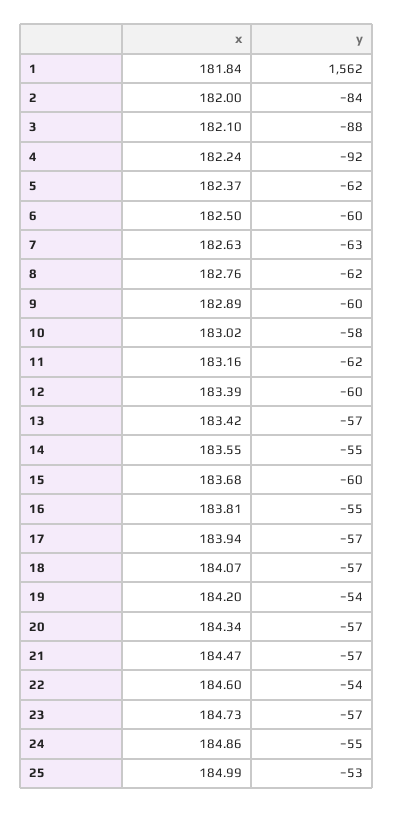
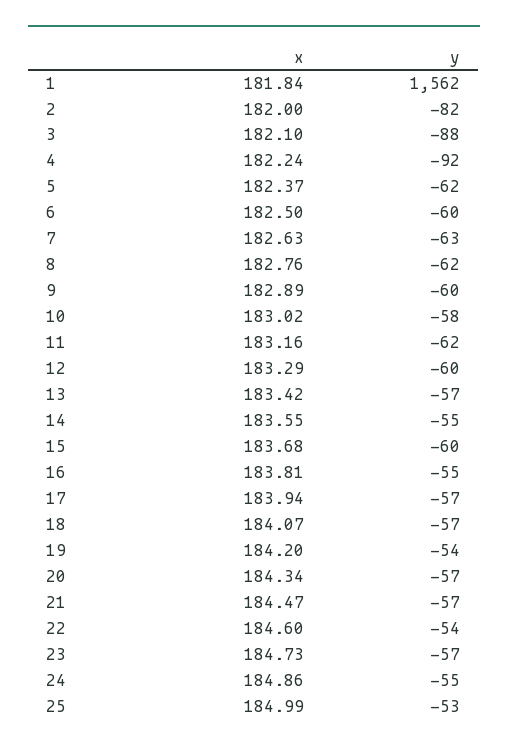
y, 2: -84 -> -82
x, 12: 183.39 -> 183.29

